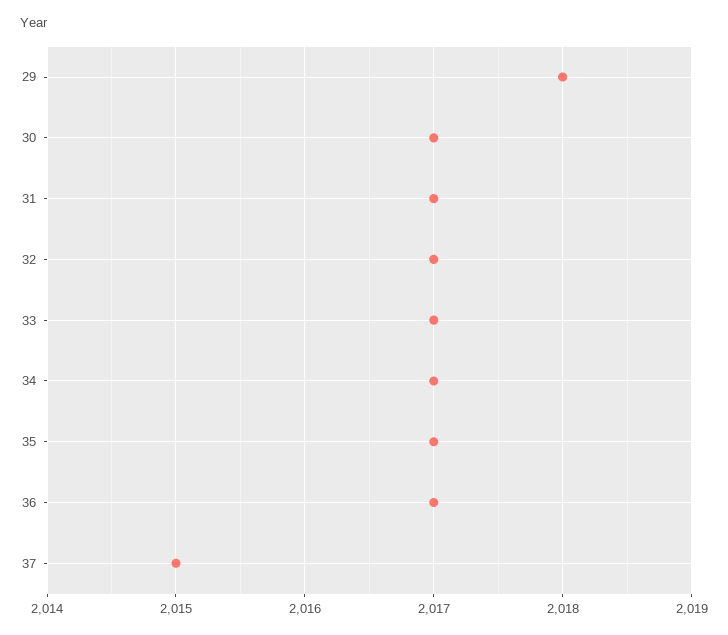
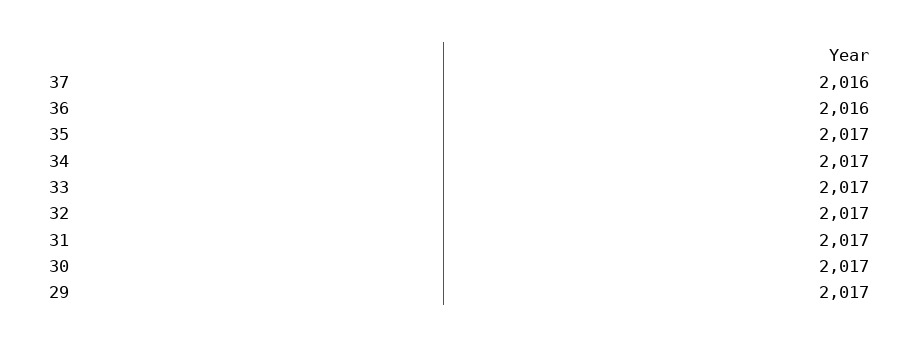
29: 2018 -> 2017
36: 2017 -> 2016
37: 2015 -> 2016

